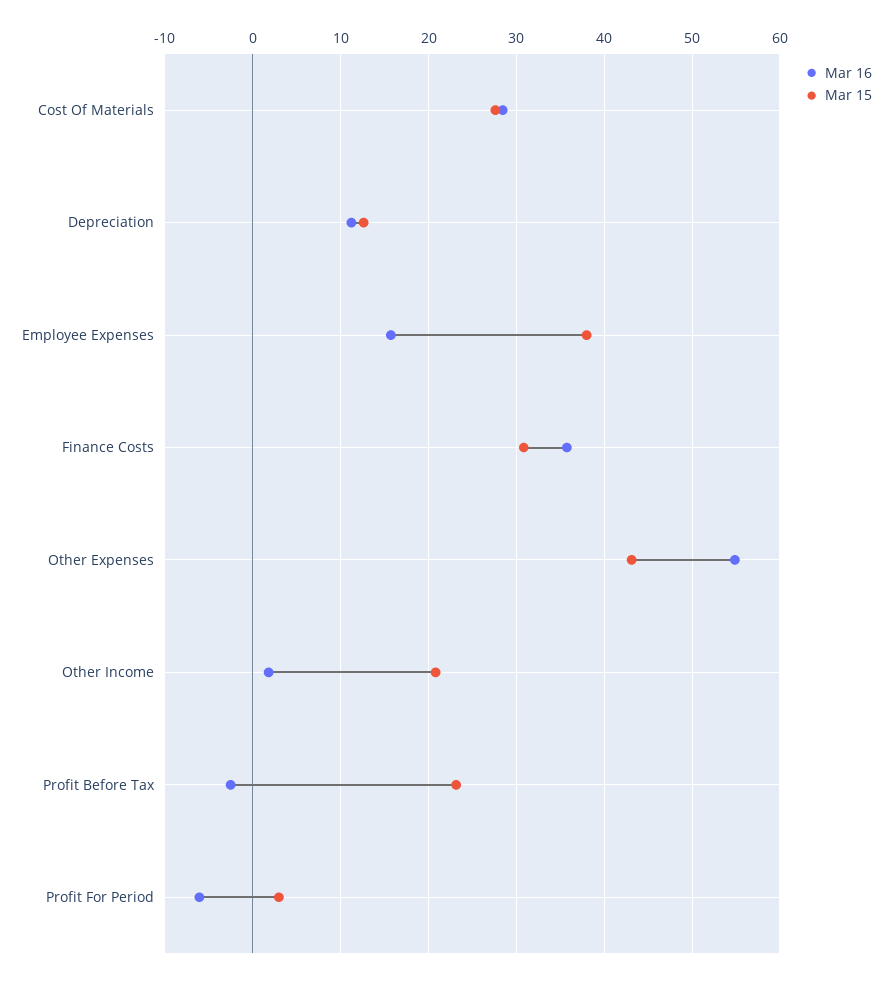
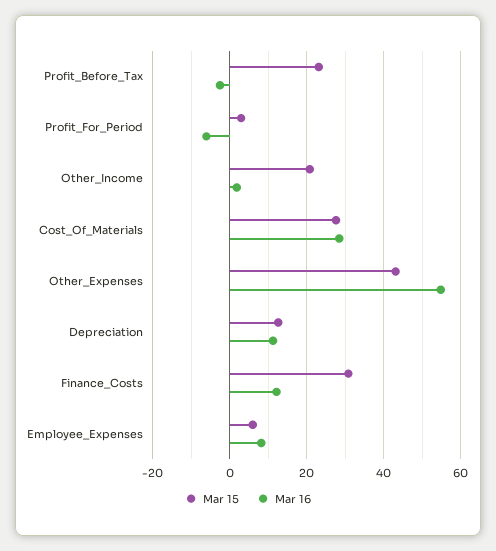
Mar 16, Employee Expenses: 16 -> 8
Mar 15, Employee Expenses: 38 -> 6
Mar 16, Finance Costs: 36 -> 12

